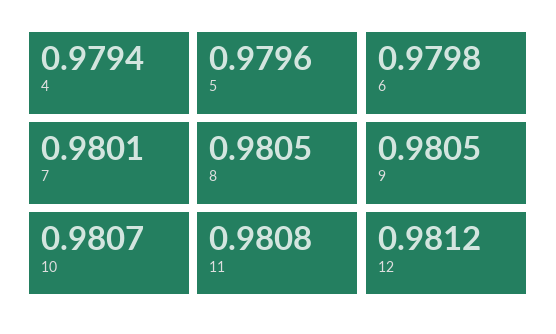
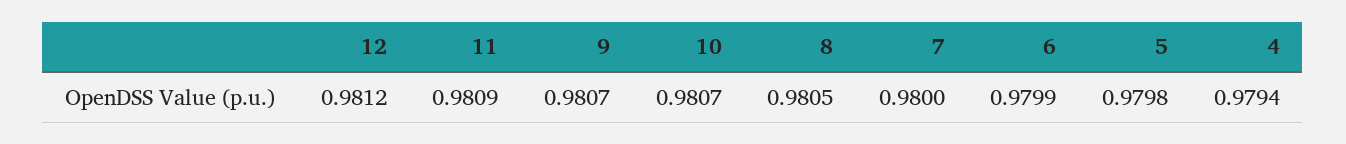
5: 0.9796 -> 0.9798
6: 0.9798 -> 0.9799
7: 0.9801 -> 0.98
9: 0.9805 -> 0.9807
11: 0.9808 -> 0.9809

